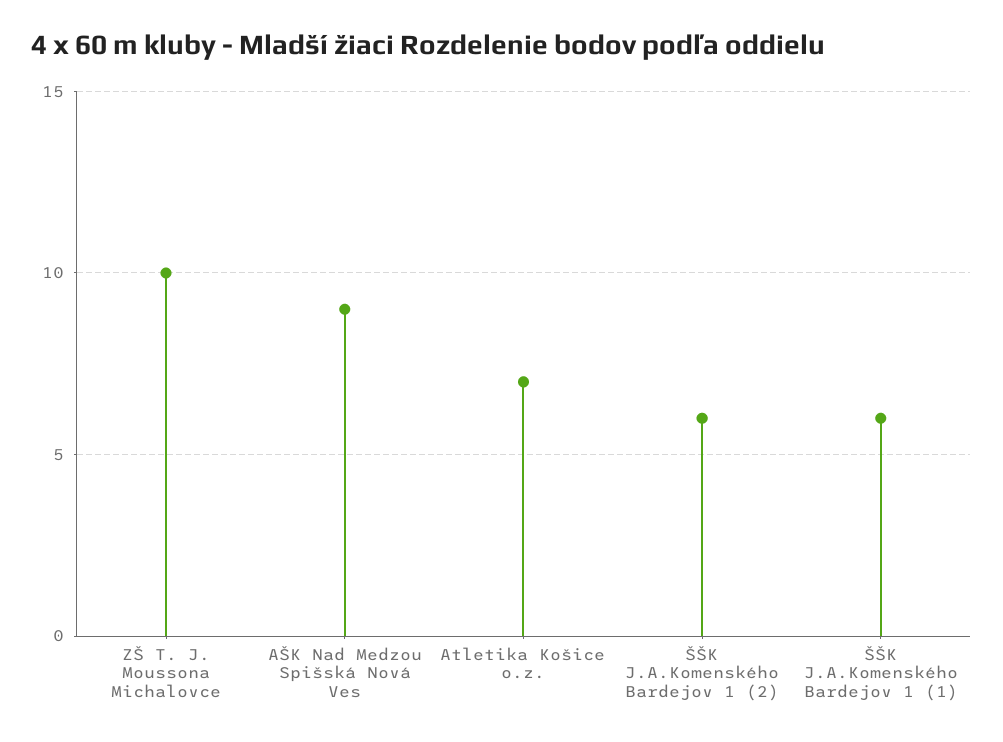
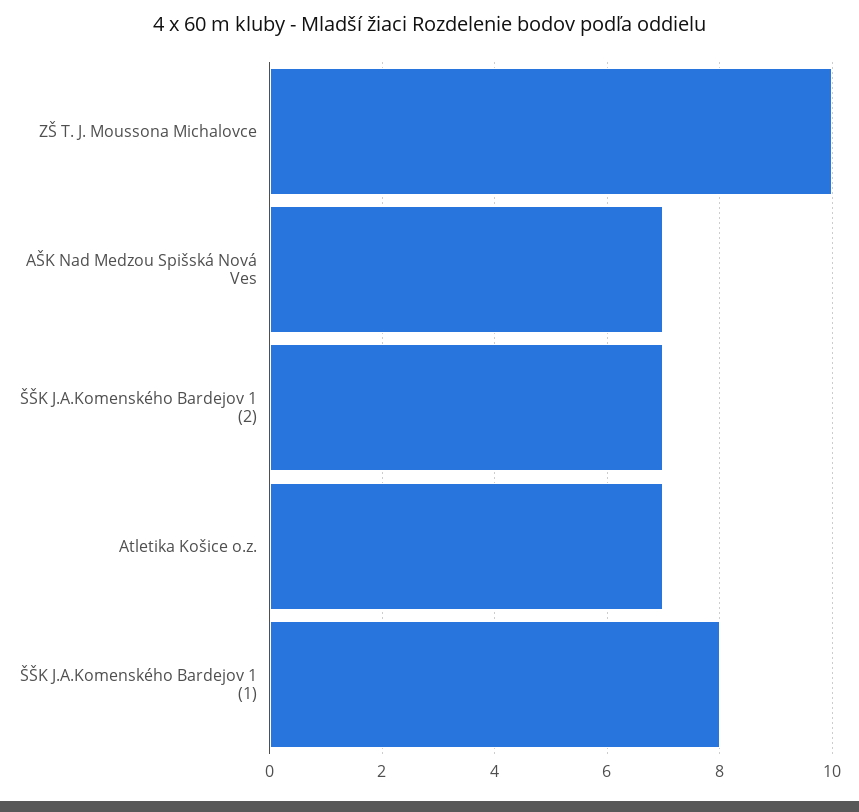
AŠK Nad Medzou Spišská Nová Ves: 9 -> 7
ŠŠK J.A.Komenského Bardejov 1 (2): 6 -> 7
ŠŠK J.A.Komenského Bardejov 1 (1): 6 -> 8

